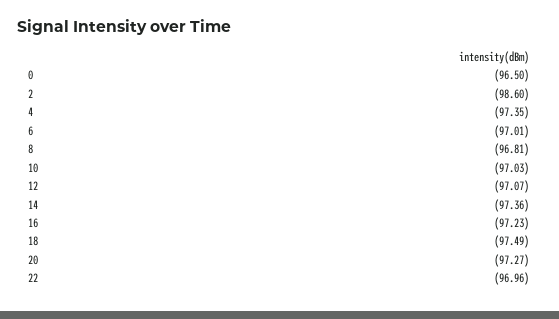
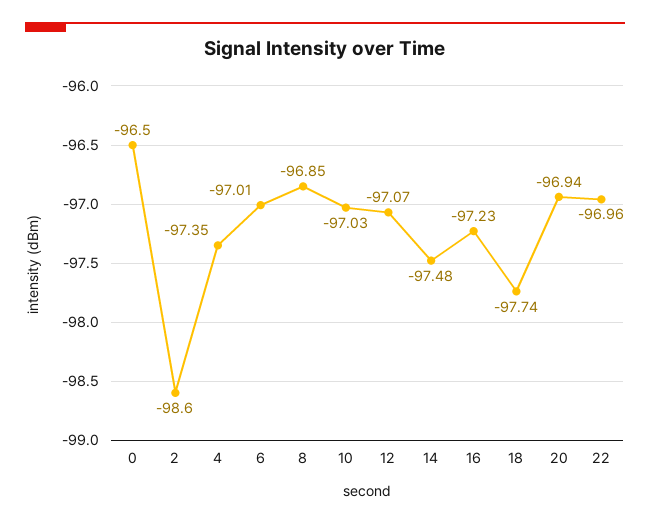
8: -96.81 -> -96.85
14: -97.36 -> -97.48
18: -97.49 -> -97.74
20: -97.27 -> -96.94

